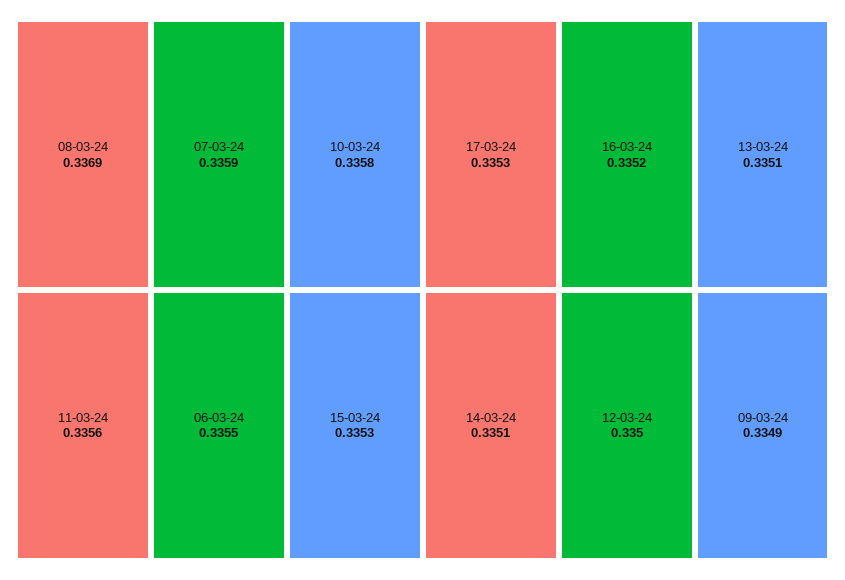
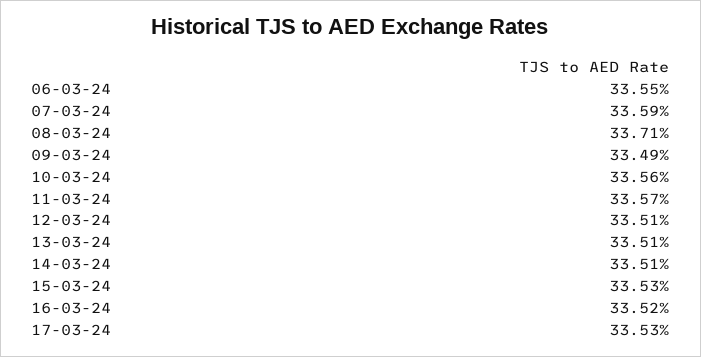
08-03-24: 0.3369 -> 0.3371
10-03-24: 0.3358 -> 0.3356
11-03-24: 0.3356 -> 0.3357
12-03-24: 0.335 -> 0.3351

